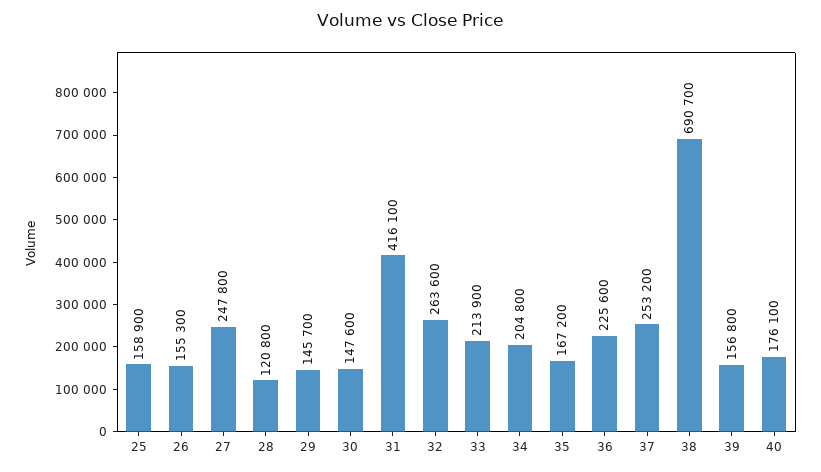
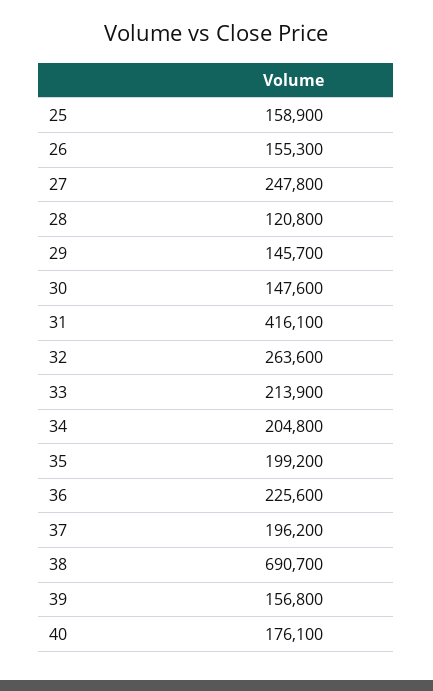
35: 167200 -> 199200
37: 253200 -> 196200

